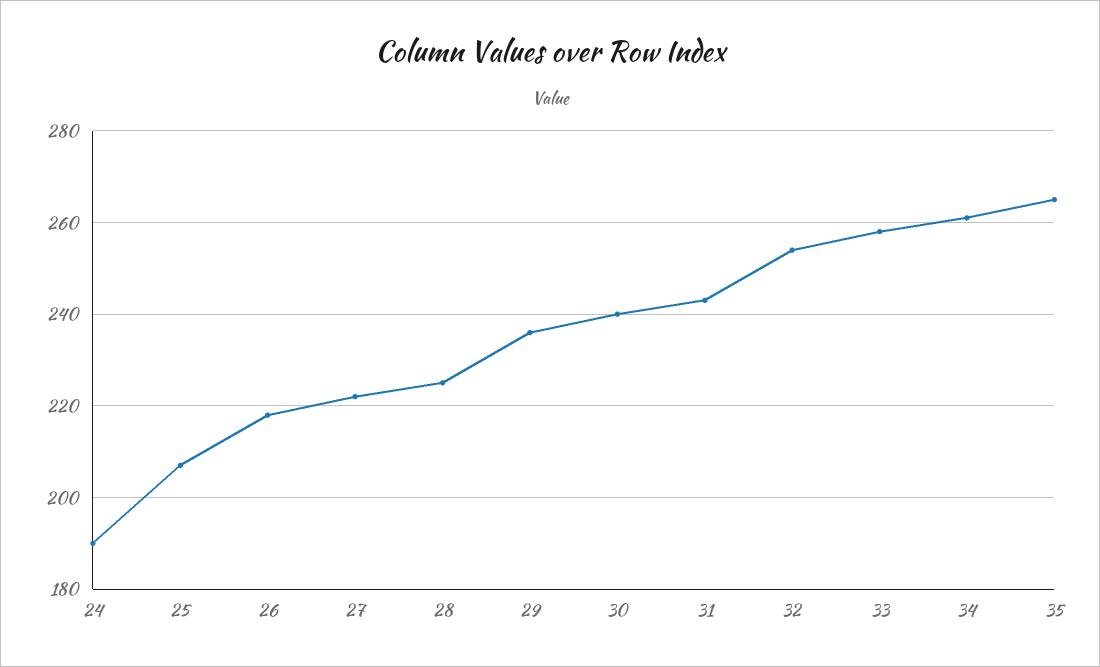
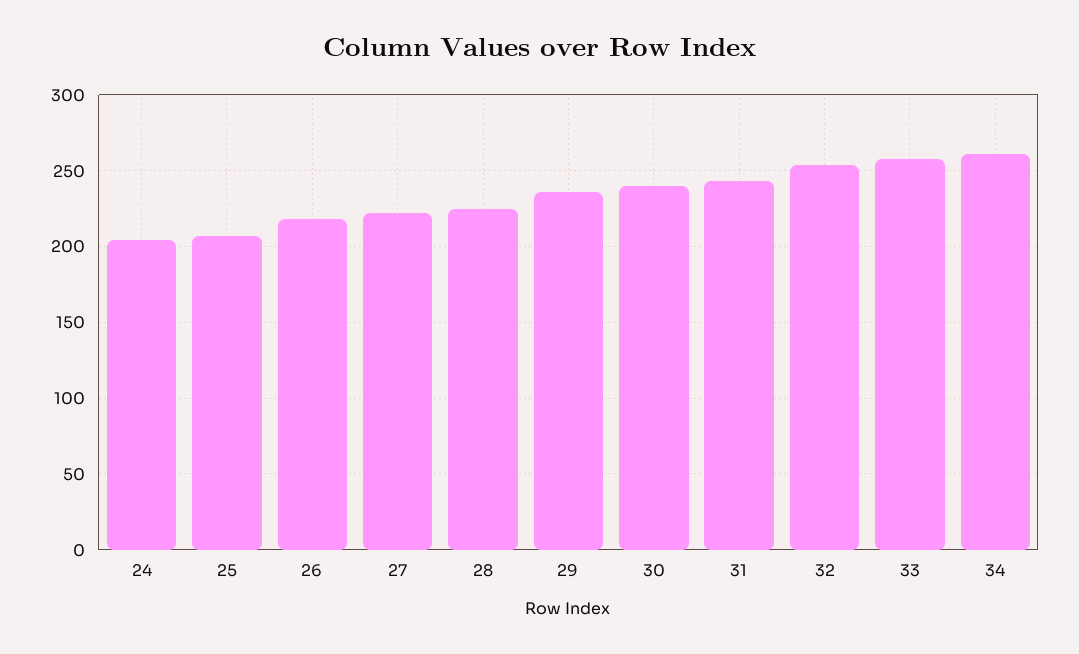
24: 190 -> 205
35: 265 -> none

